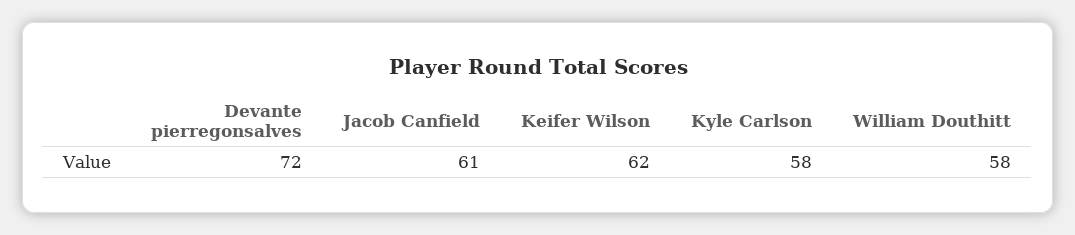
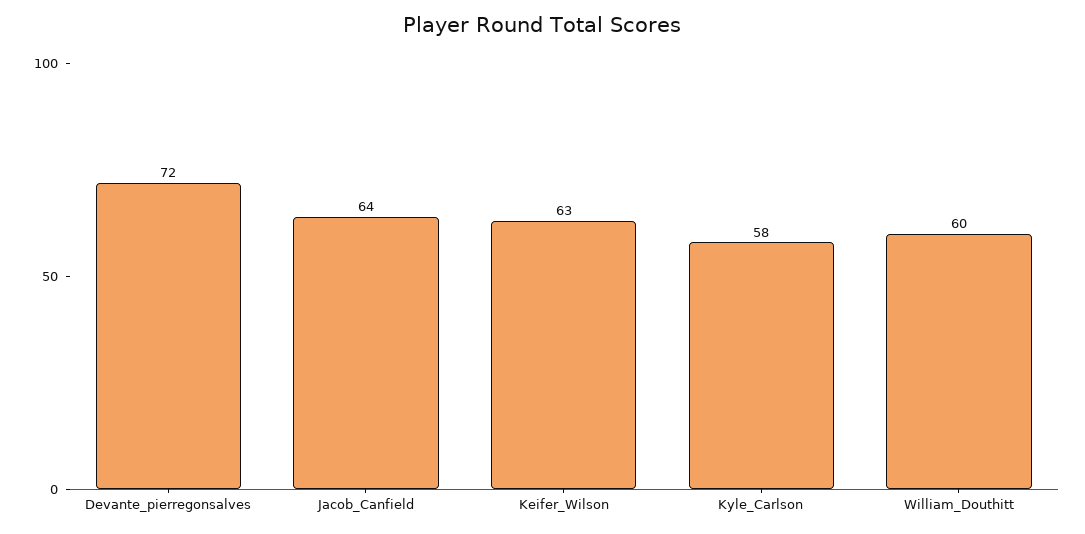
Jacob Canfield: 61 -> 64
Keifer Wilson: 62 -> 63
William Douthitt: 58 -> 60

